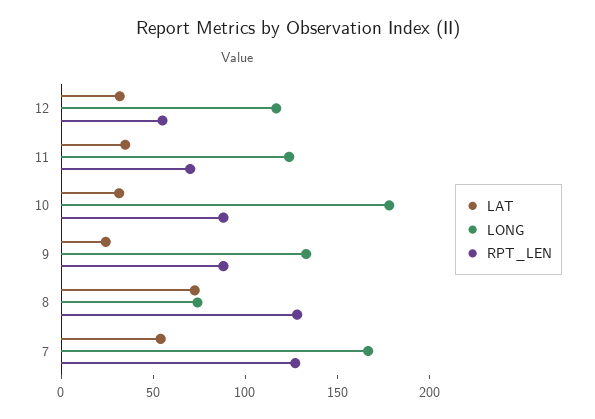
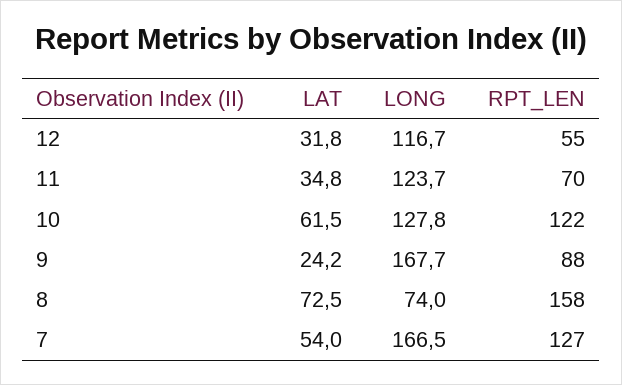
LAT, 10: 30 -> 61.5
LONG, 10: 180 -> 127.8
RPT_LEN, 10: 90 -> 122
LONG, 9: 130 -> 167.7
RPT_LEN, 8: 130 -> 158

